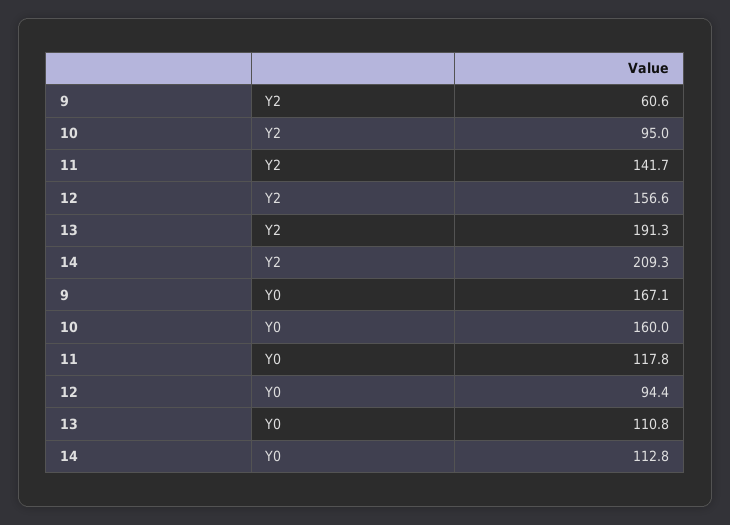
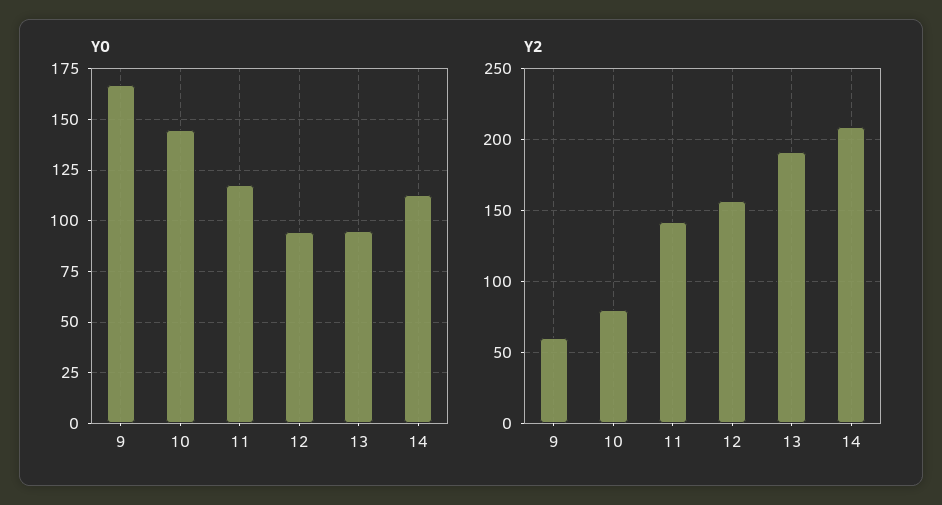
Y2, 10: 95 -> 80
Y0, 10: 160 -> 145
Y0, 13: 110.8 -> 95

